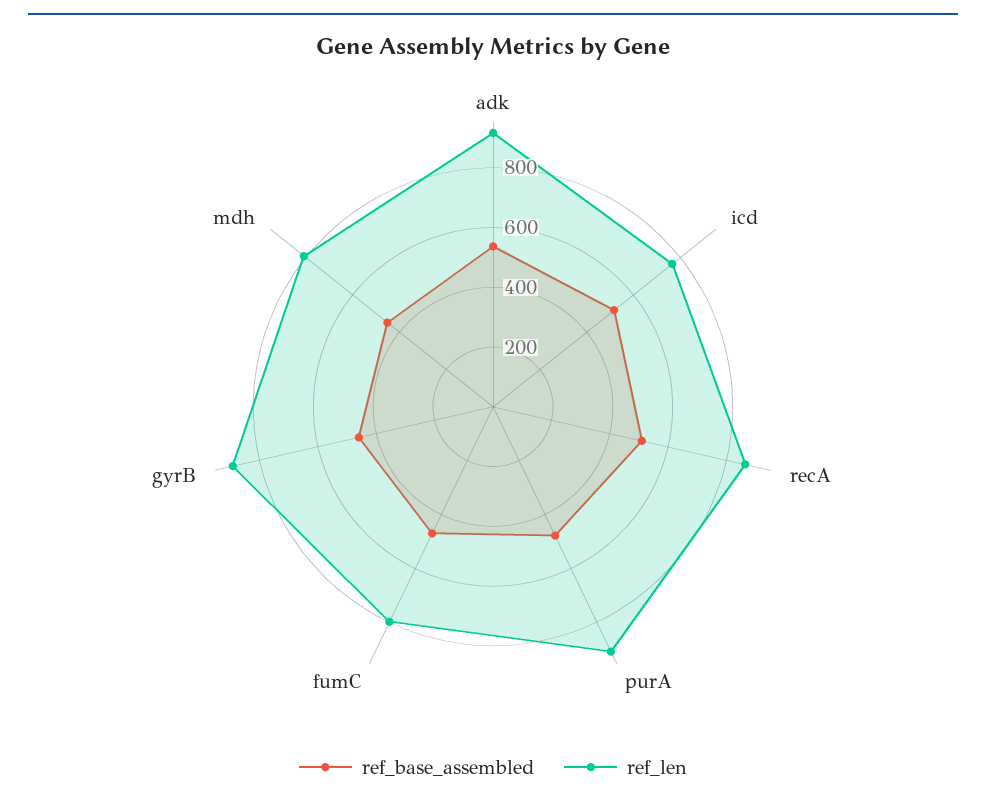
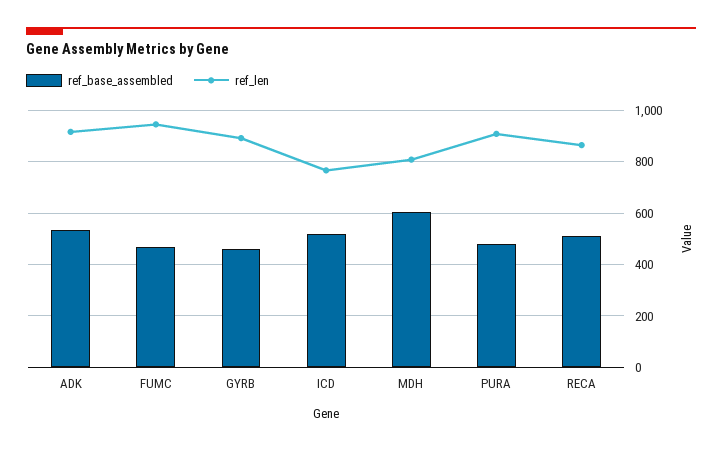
ref_len, fumC: 800 -> 950
ref_base_assembled, mdh: 450 -> 600

